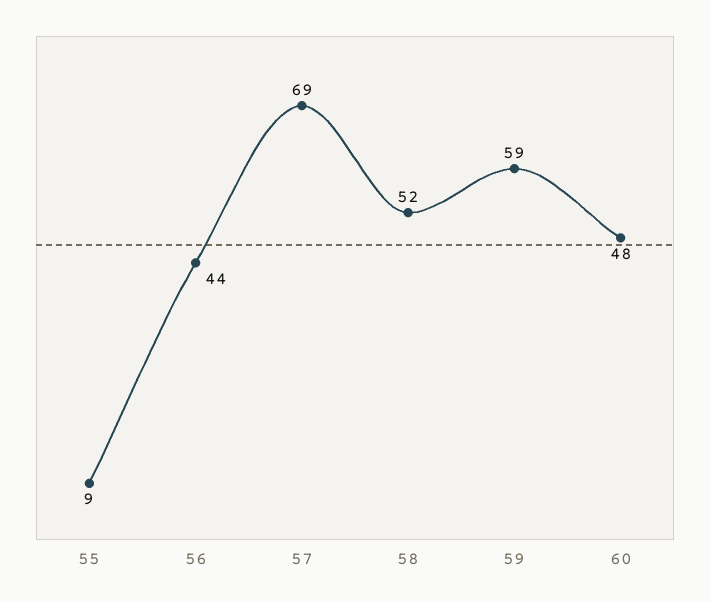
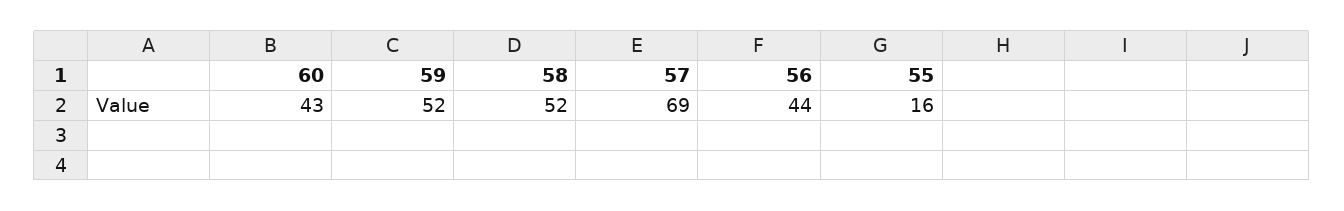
55: 9 -> 16
59: 59 -> 52
60: 48 -> 43

